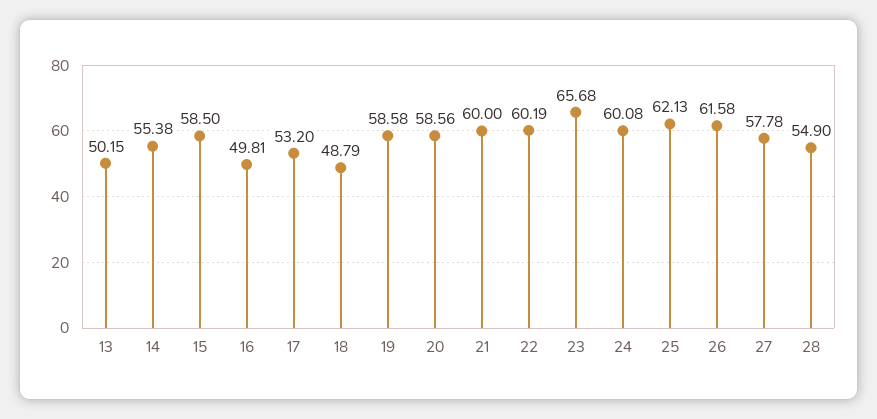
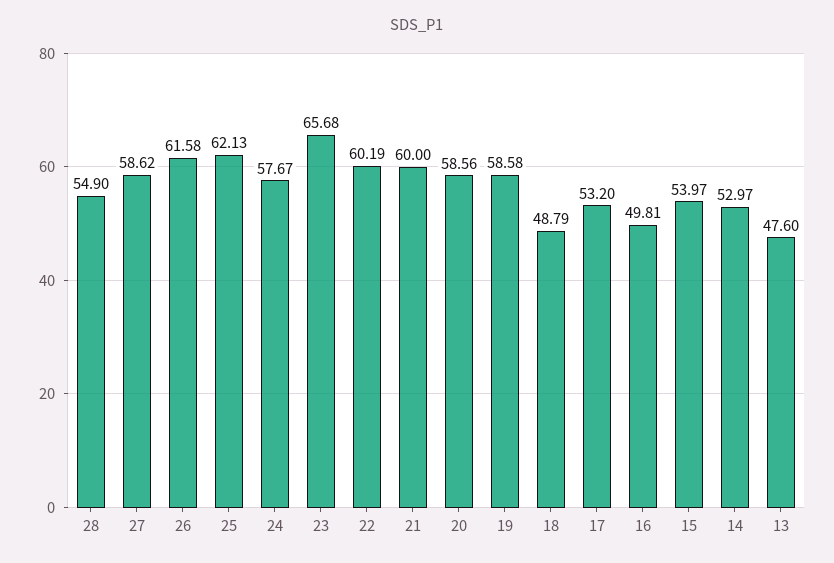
13: 50.15 -> 47.6
14: 55.38 -> 52.97
15: 58.5 -> 53.97
24: 60.08 -> 57.67
27: 57.78 -> 58.62

